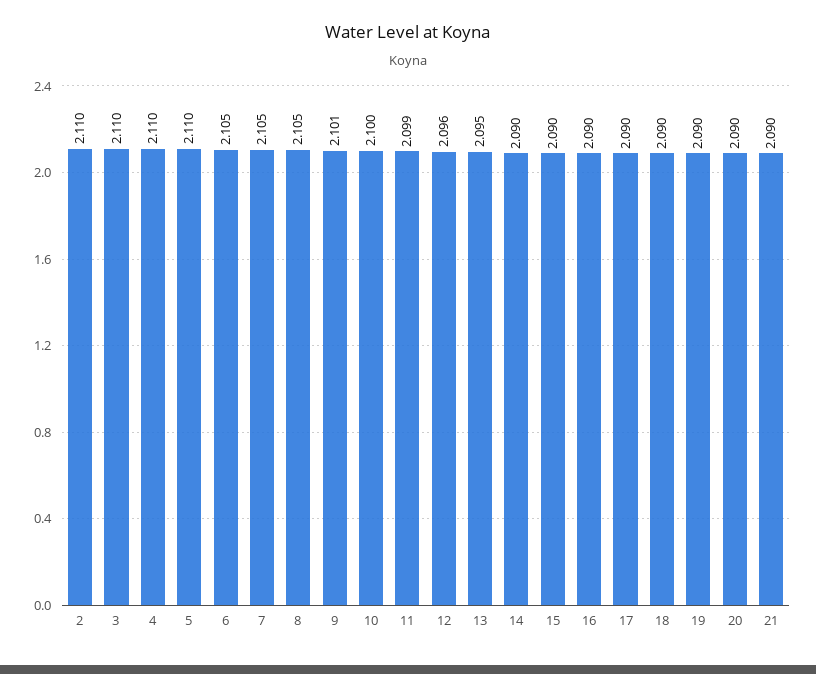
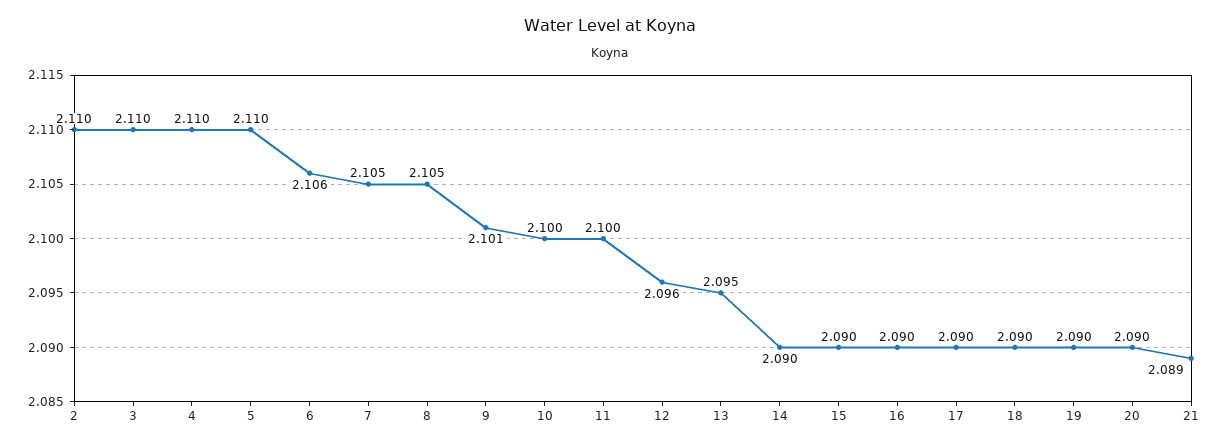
6: 2.105 -> 2.106
11: 2.099 -> 2.1
21: 2.09 -> 2.089

